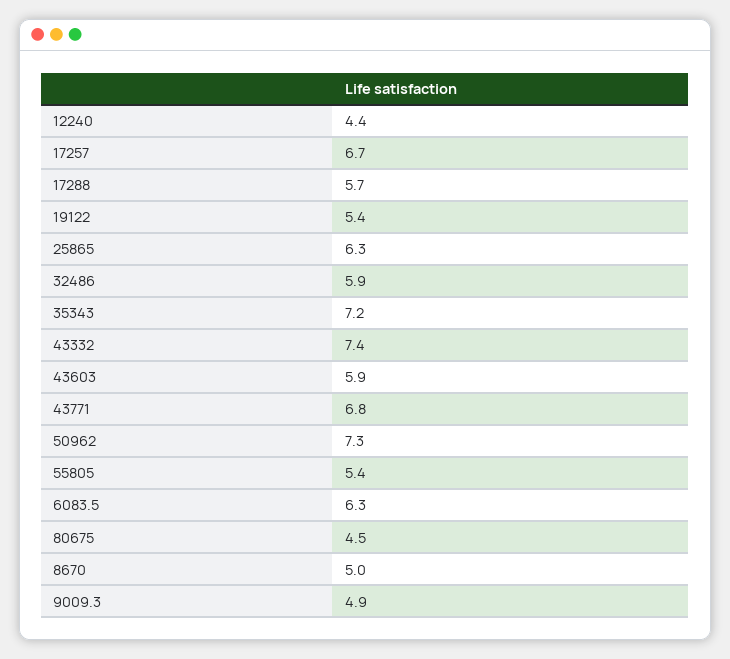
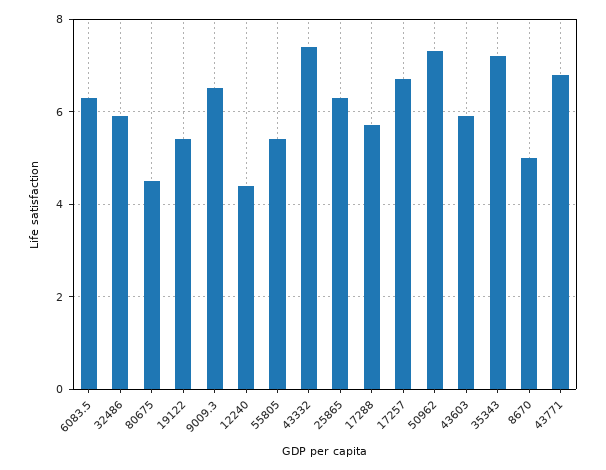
9009.3: 4.9 -> 6.5

